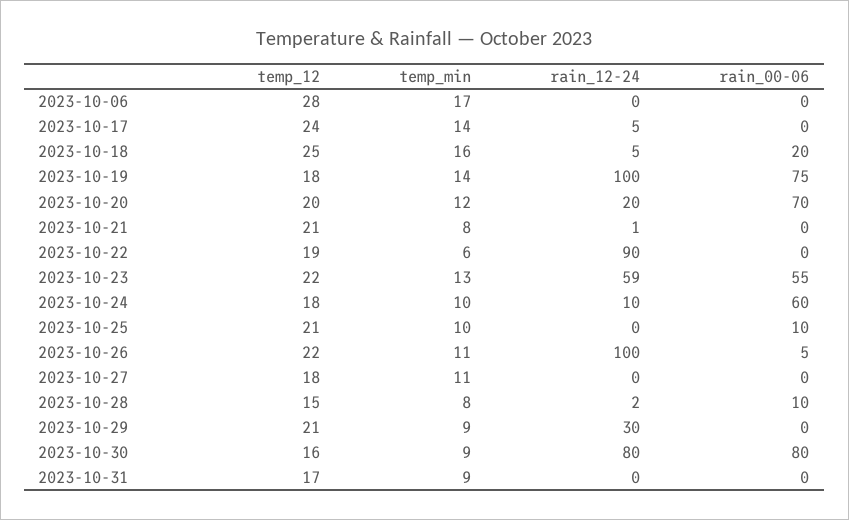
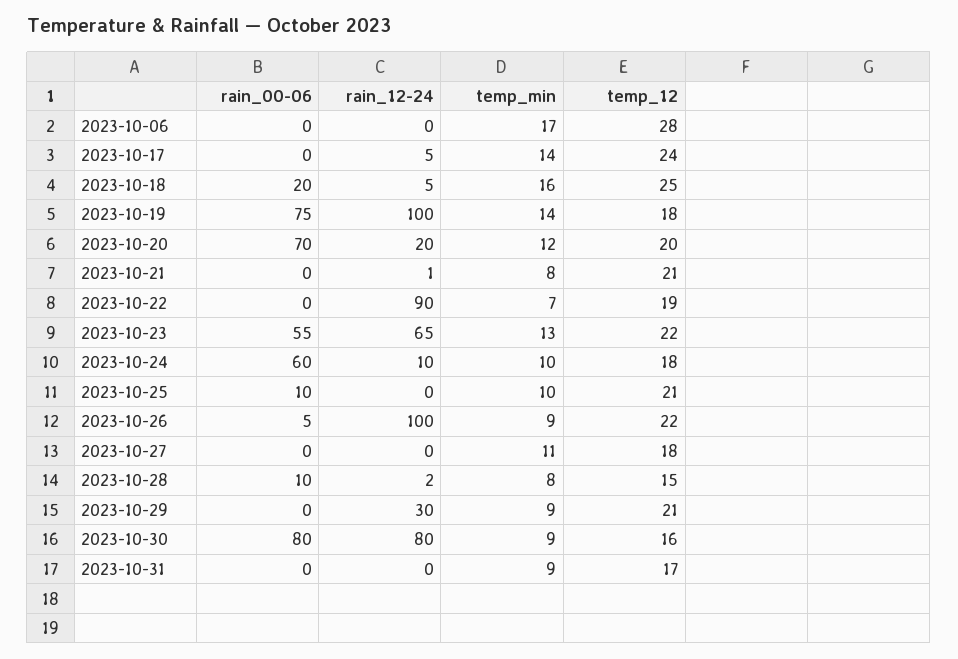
temp_min, 2023-10-22: 6 -> 7
rain_12-24, 2023-10-23: 59 -> 65
temp_min, 2023-10-26: 11 -> 9

